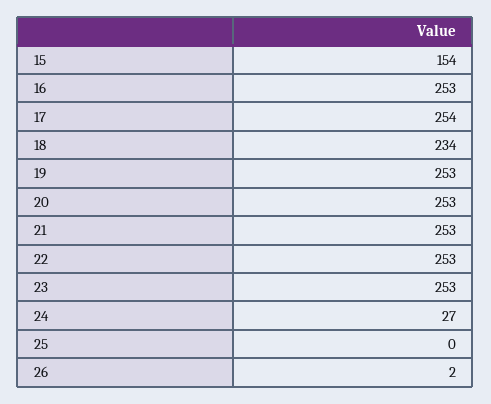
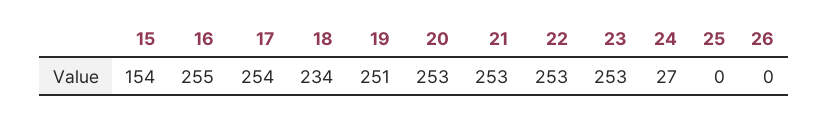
16: 253 -> 255
19: 253 -> 251
26: 2 -> 0

